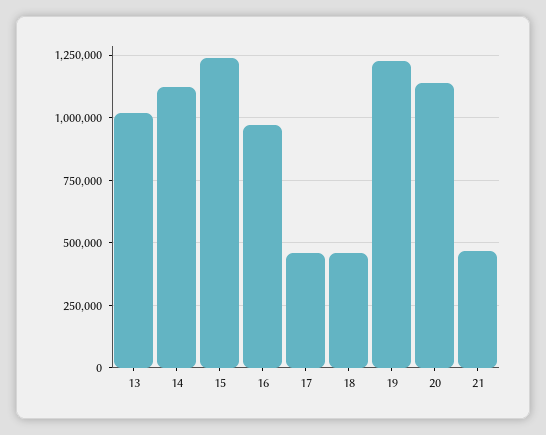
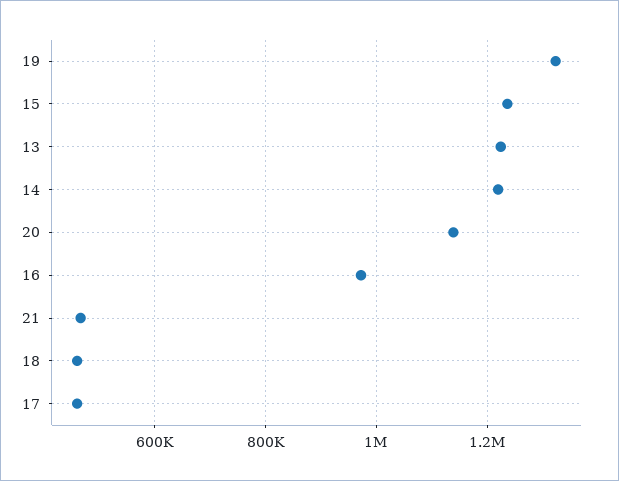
13: 1025000 -> 1220000
14: 1125000 -> 1220000
19: 1225000 -> 1320000

